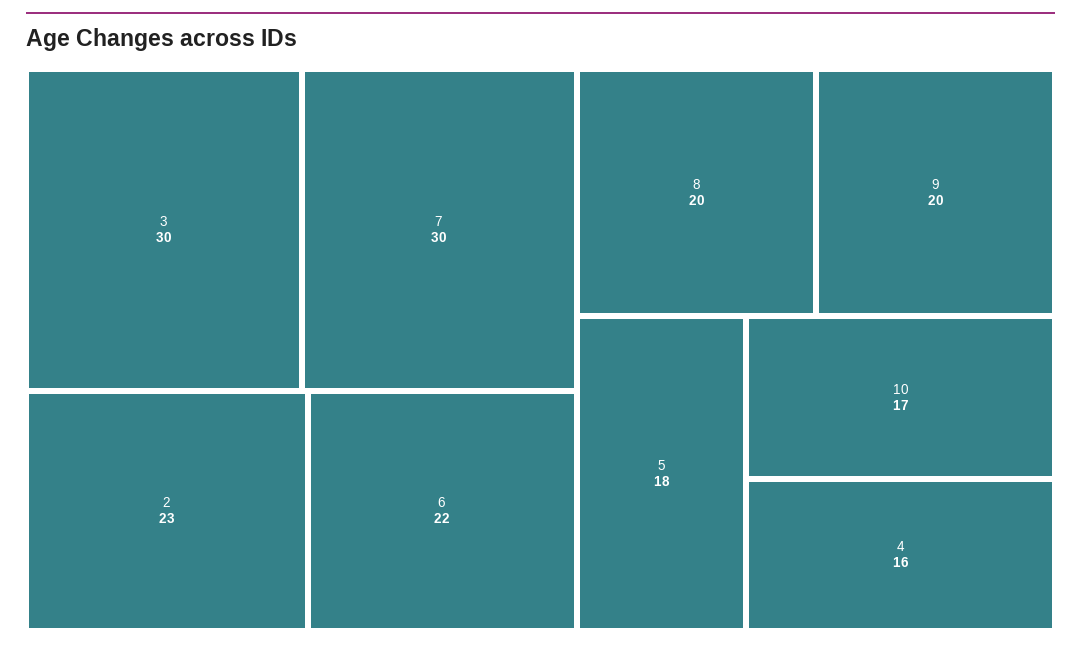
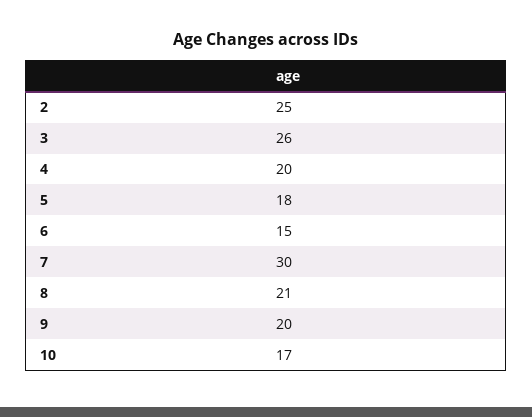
3: 30 -> 26
2: 23 -> 25
6: 22 -> 15
8: 20 -> 21
4: 16 -> 20

